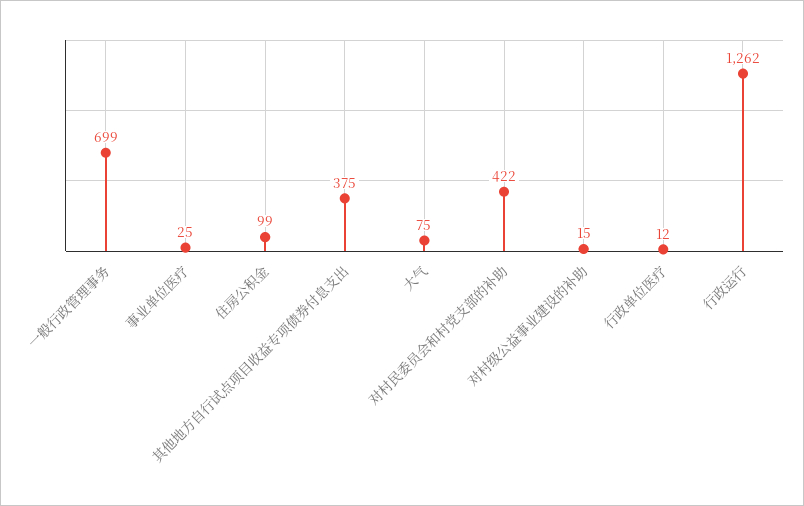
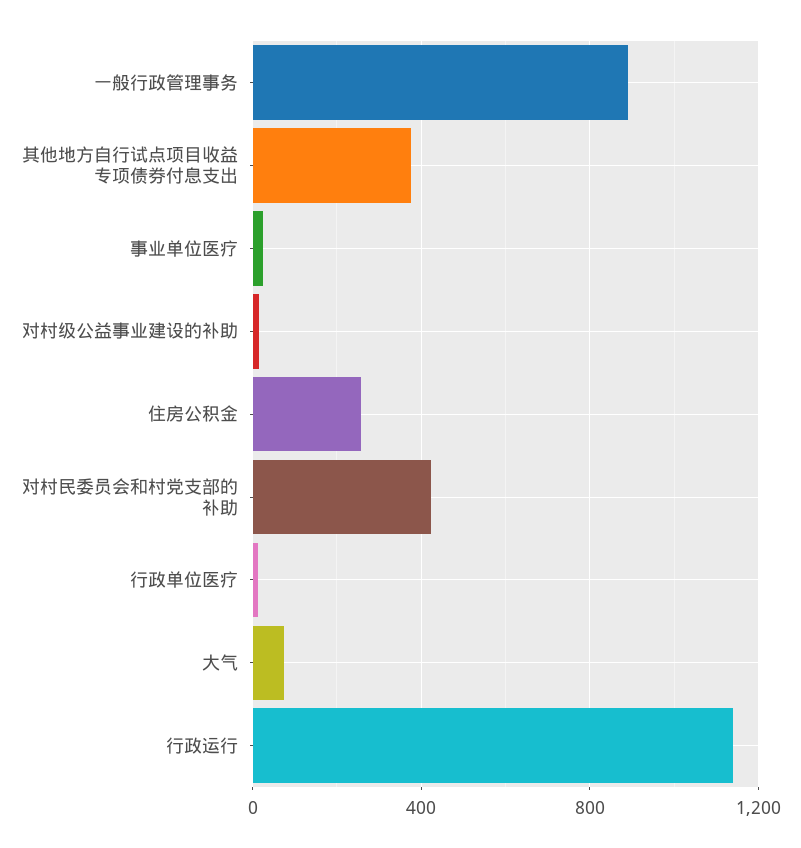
一般行政管理事务: 699 -> 900
住房公积金: 99 -> 250
行政运行: 1262 -> 1150

